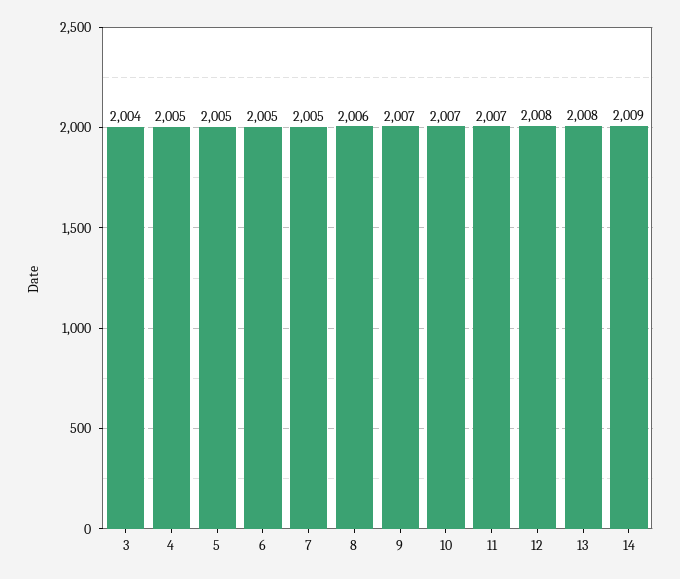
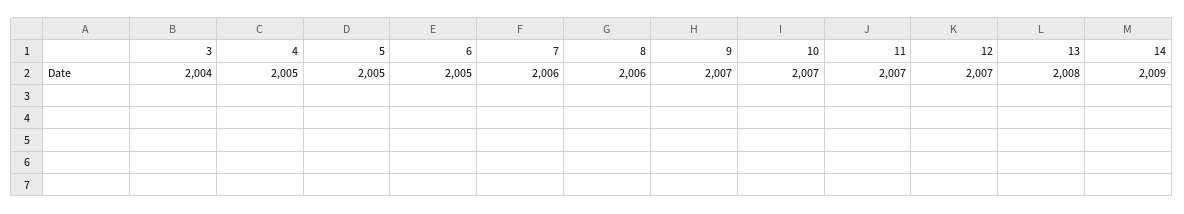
7: 2005 -> 2006
12: 2008 -> 2007

